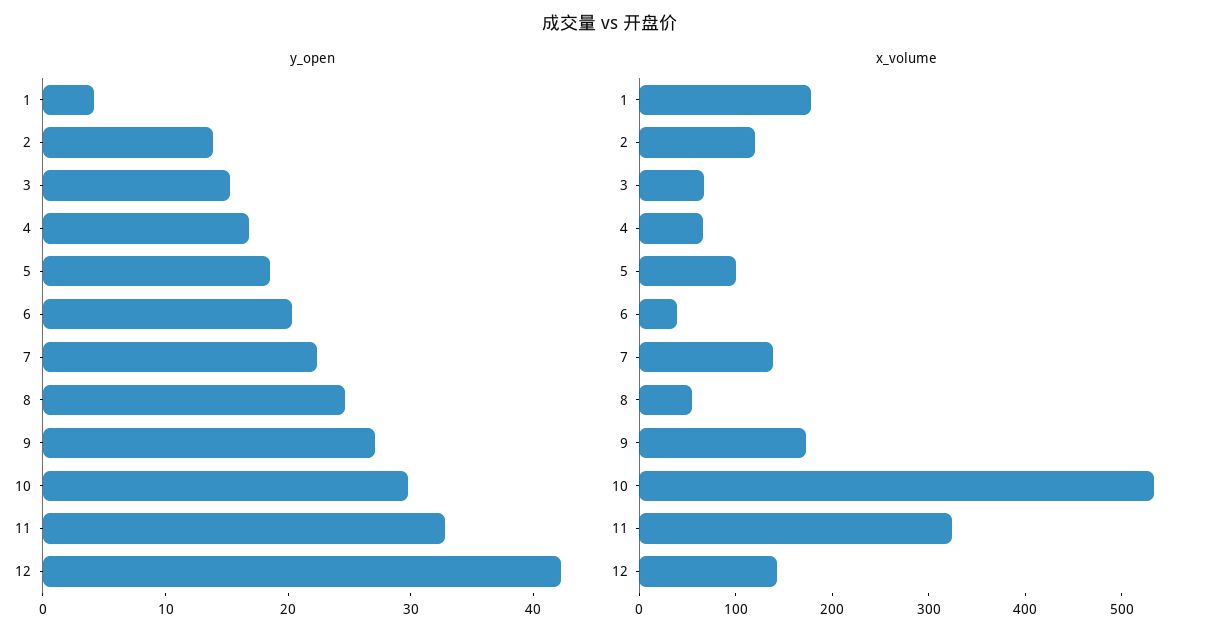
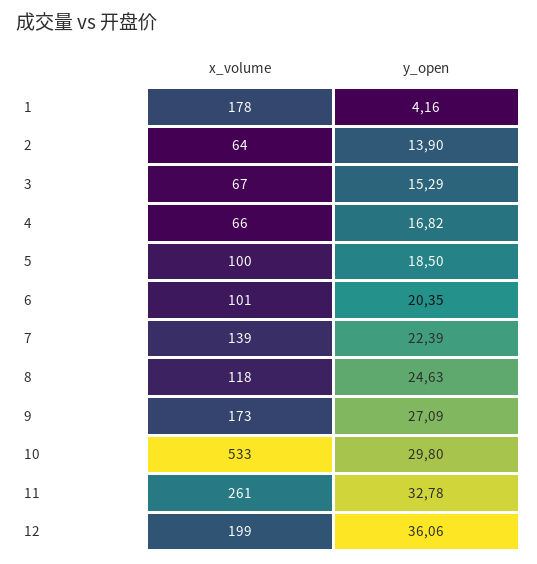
y_open, 12: 42 -> 36.06
x_volume, 2: 120 -> 64
x_volume, 6: 40 -> 101
x_volume, 8: 60 -> 118
x_volume, 11: 320 -> 261
x_volume, 12: 140 -> 199

